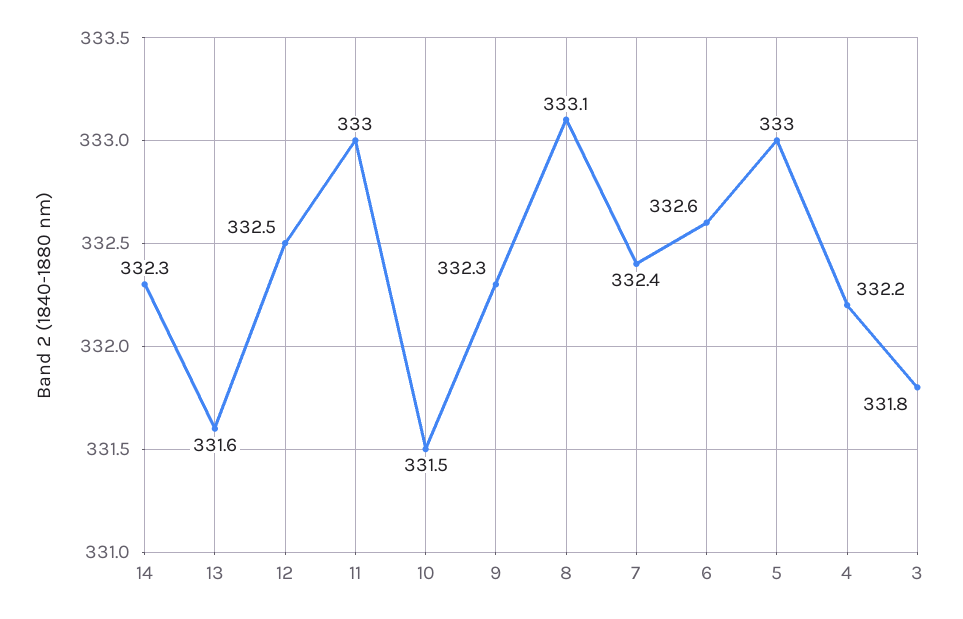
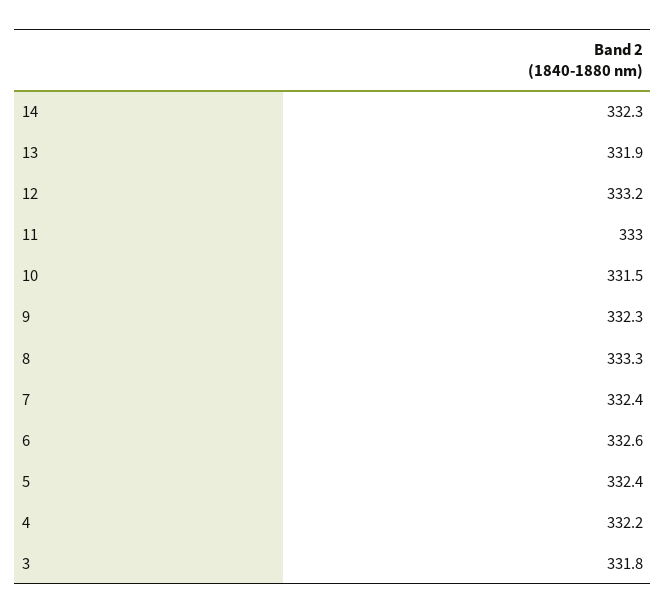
13: 331.6 -> 331.9
12: 332.5 -> 333.2
8: 333.1 -> 333.3
5: 333 -> 332.4

